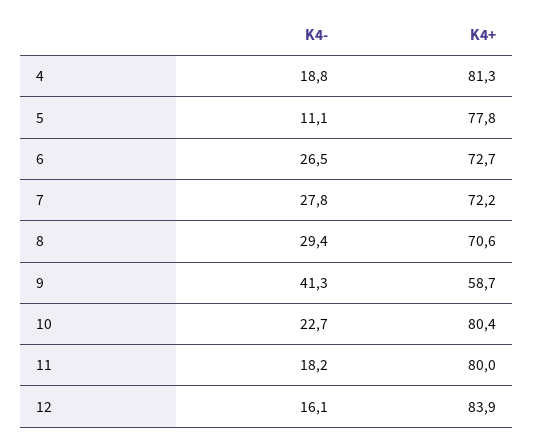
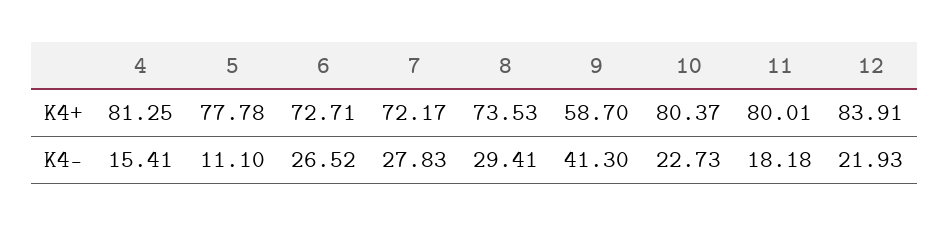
K4-, 4: 18.8 -> 15.41
K4+, 8: 70.6 -> 73.53
K4-, 12: 16.1 -> 21.93

